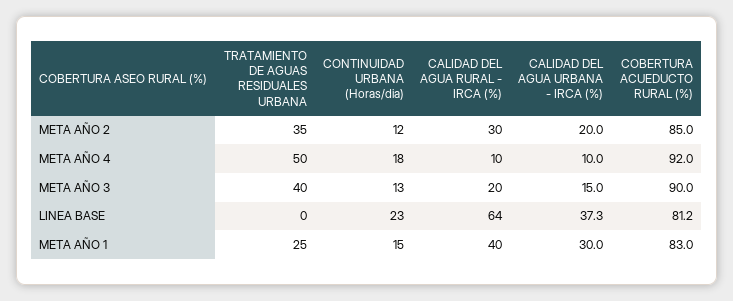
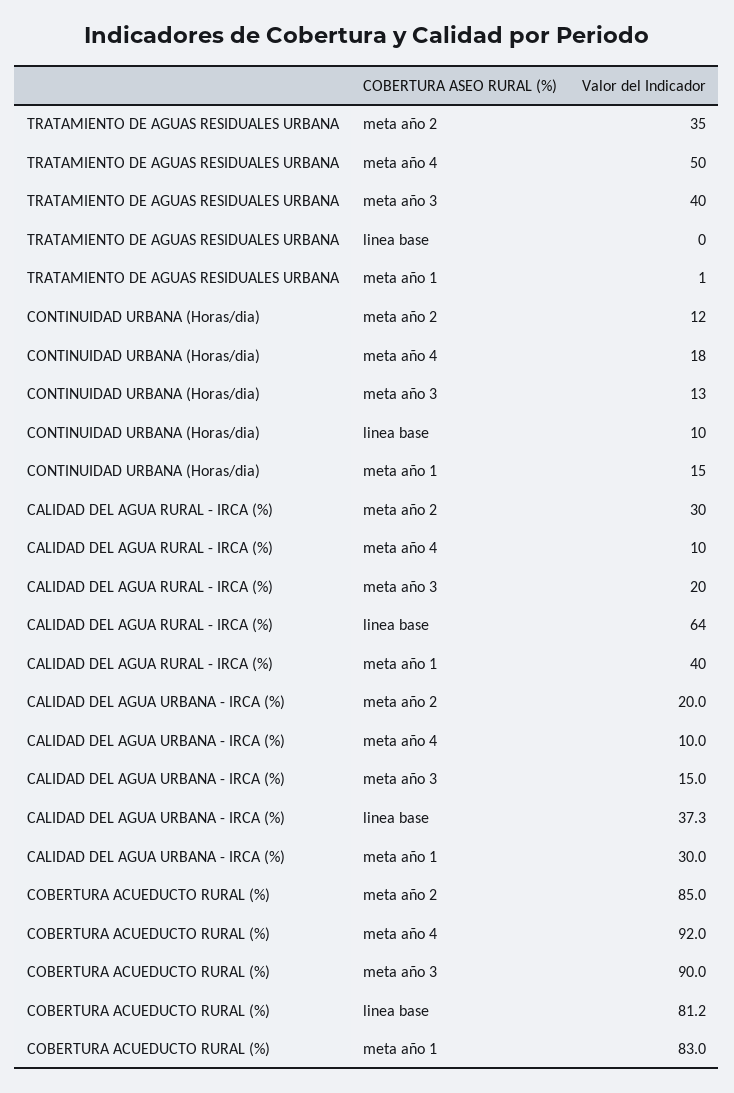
CONTINUIDAD URBANA (Horas/dia), LINEA BASE: 23 -> 10
TRATAMIENTO DE AGUAS RESIDUALES URBANA, META AÑO 1: 25 -> 1

